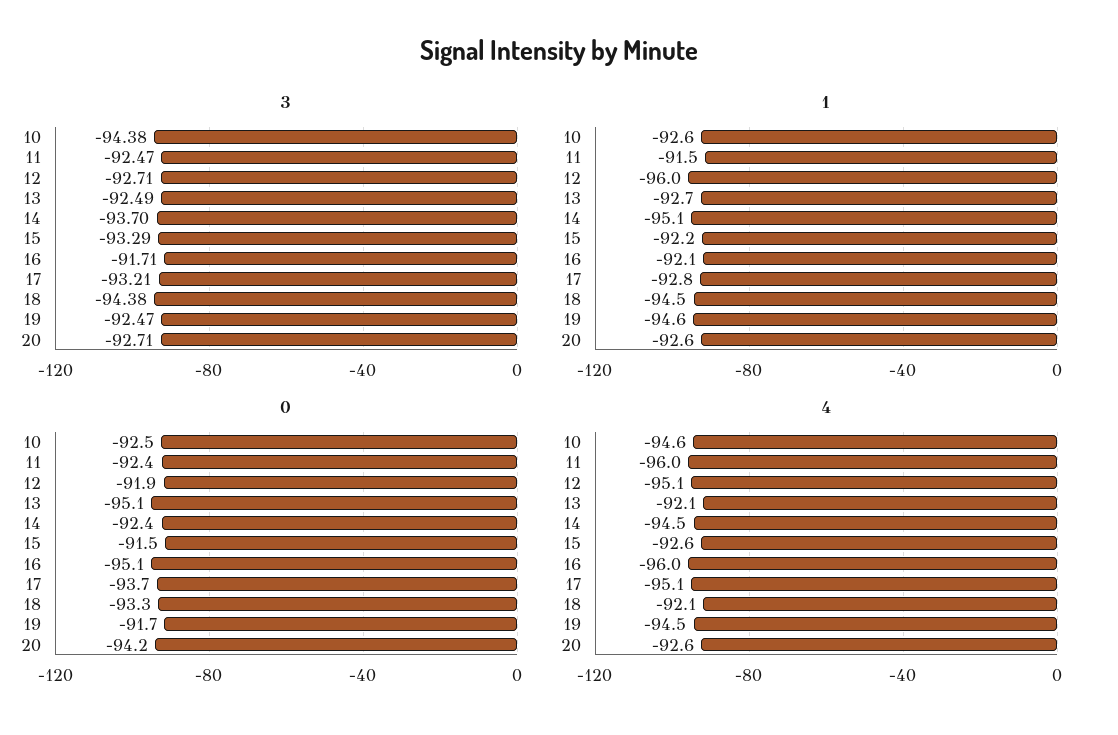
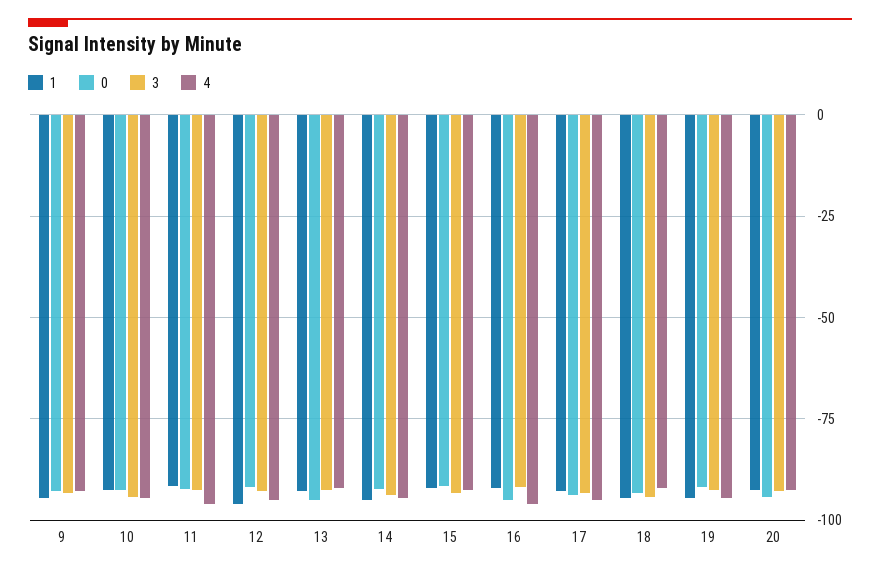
1, 9: none -> -95
0, 9: none -> -92.5
3, 9: none -> -92.5
4, 9: none -> -92.5

